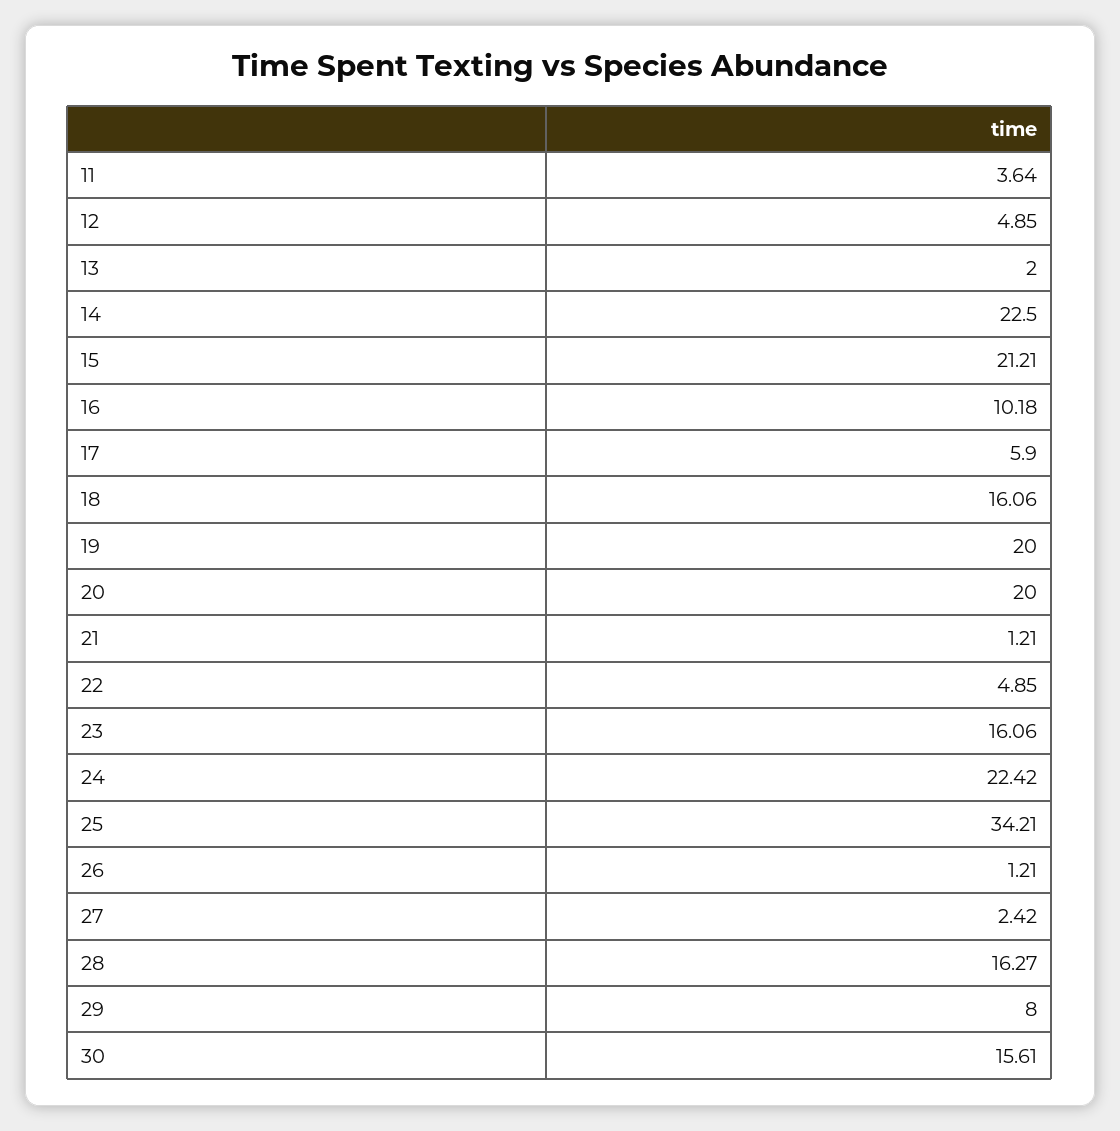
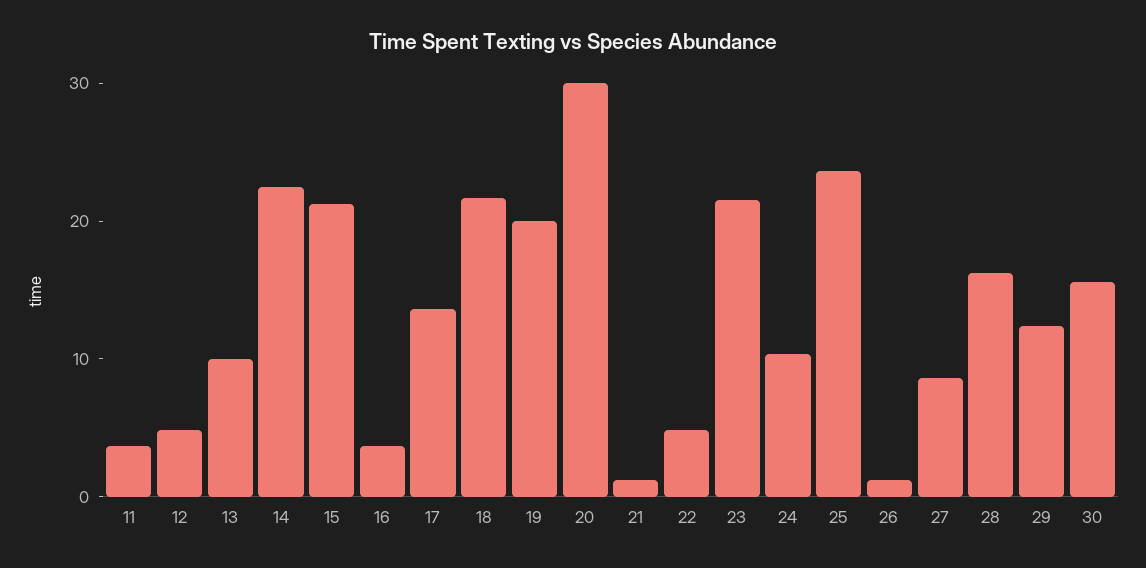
13: 2 -> 10
16: 10.18 -> 4
17: 5.9 -> 14
18: 16.06 -> 22
20: 20 -> 30
23: 16.06 -> 22
24: 22.42 -> 10
25: 34.21 -> 24
27: 2.42 -> 8
29: 8 -> 12

